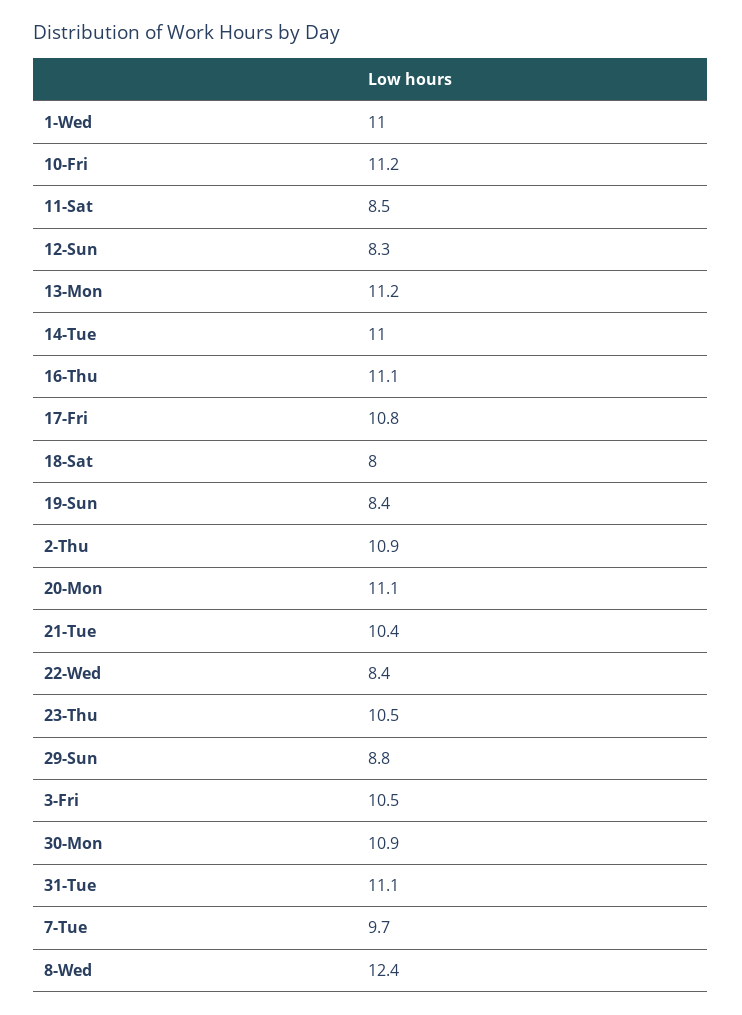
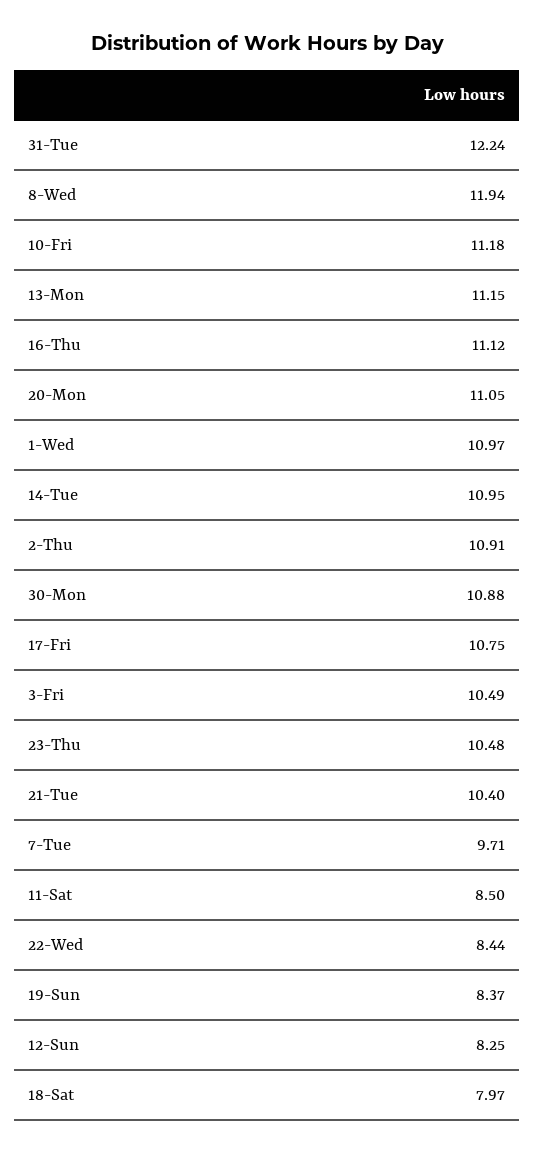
29-Sun: 8.8 -> none
31-Tue: 11.1 -> 12.24
8-Wed: 12.4 -> 11.94

